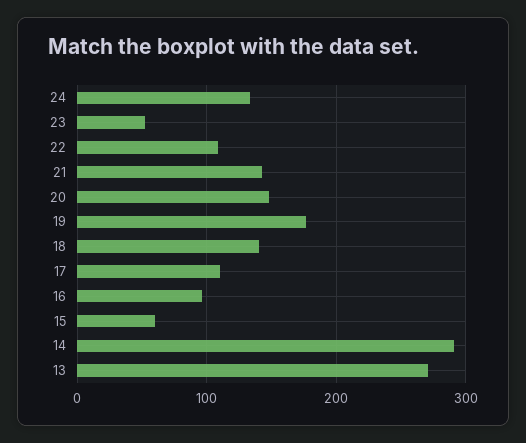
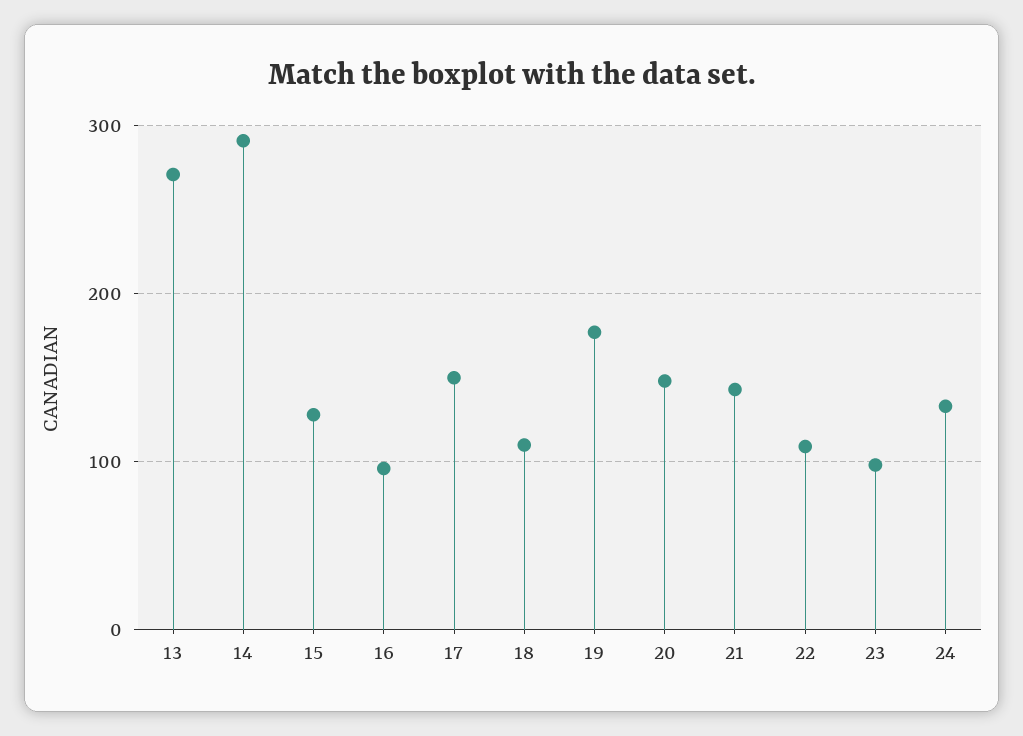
23: 50 -> 100
18: 140 -> 110
17: 110 -> 150
15: 60 -> 130

